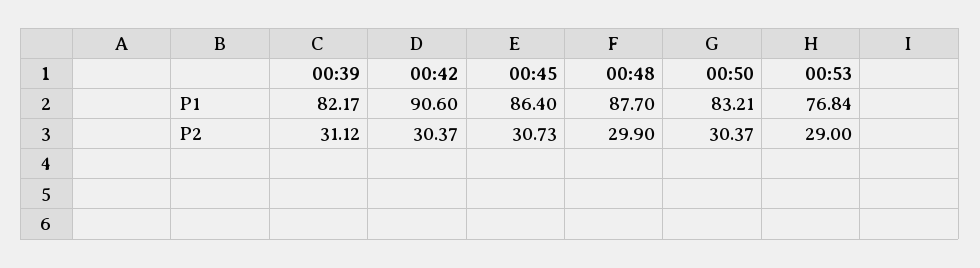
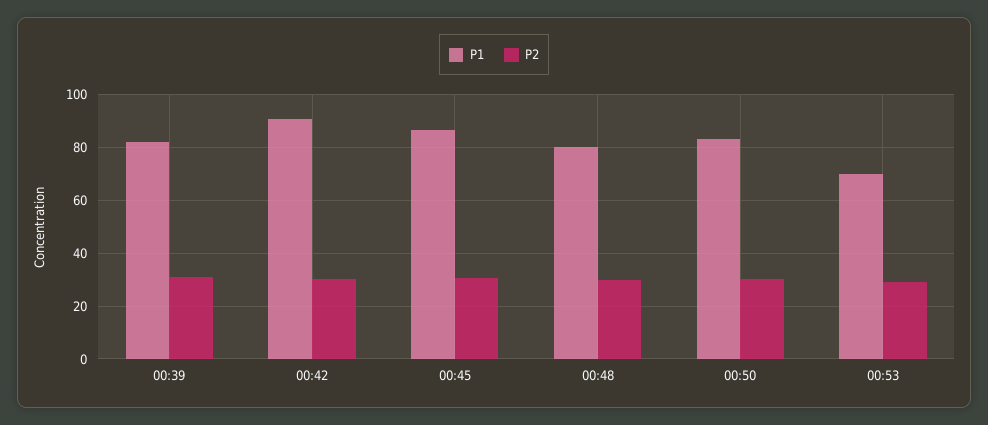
P1, 00:48: 87.7 -> 80
P1, 00:53: 76.84 -> 70

